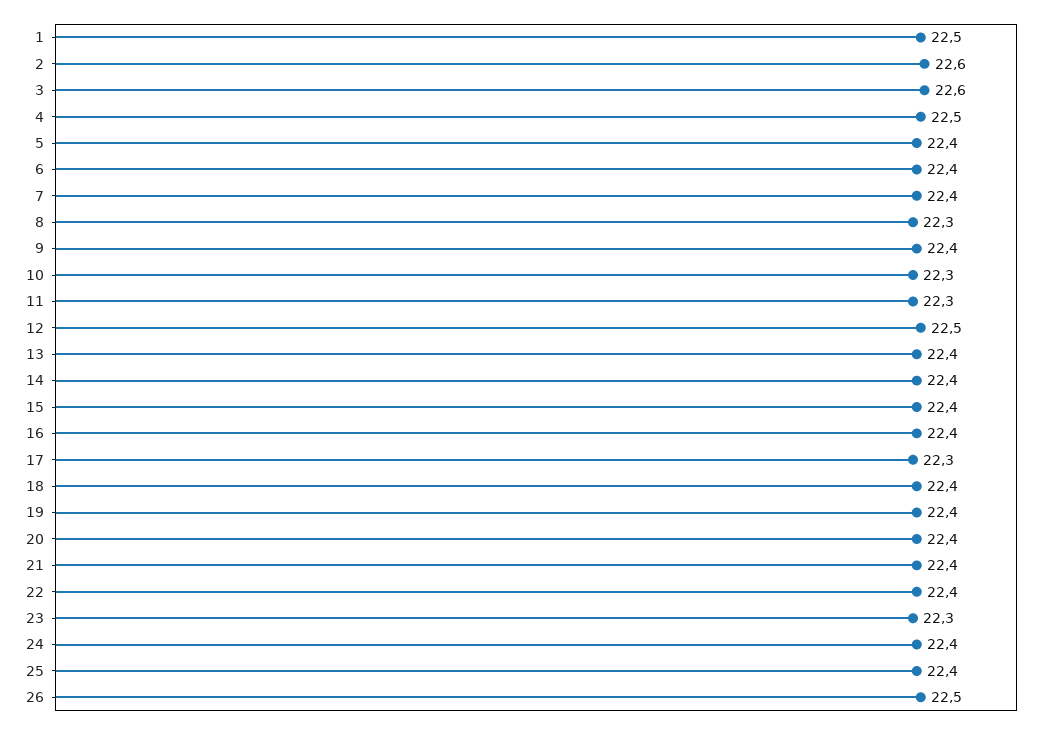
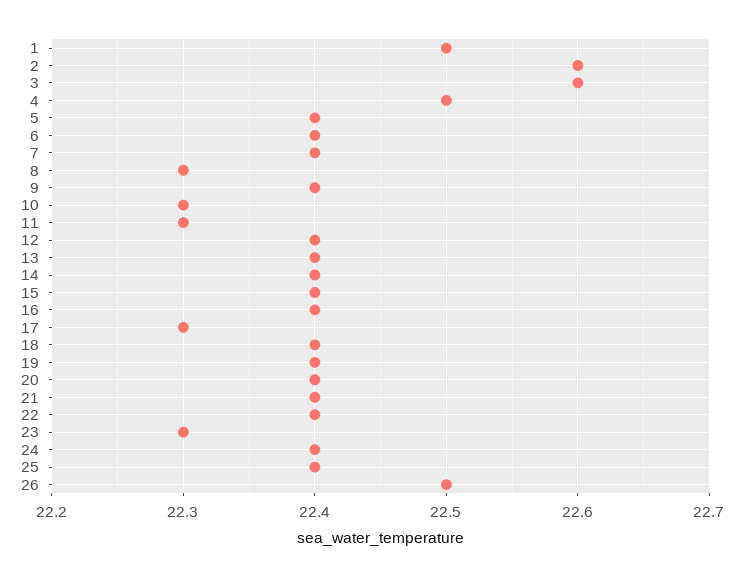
12: 22.5 -> 22.4

